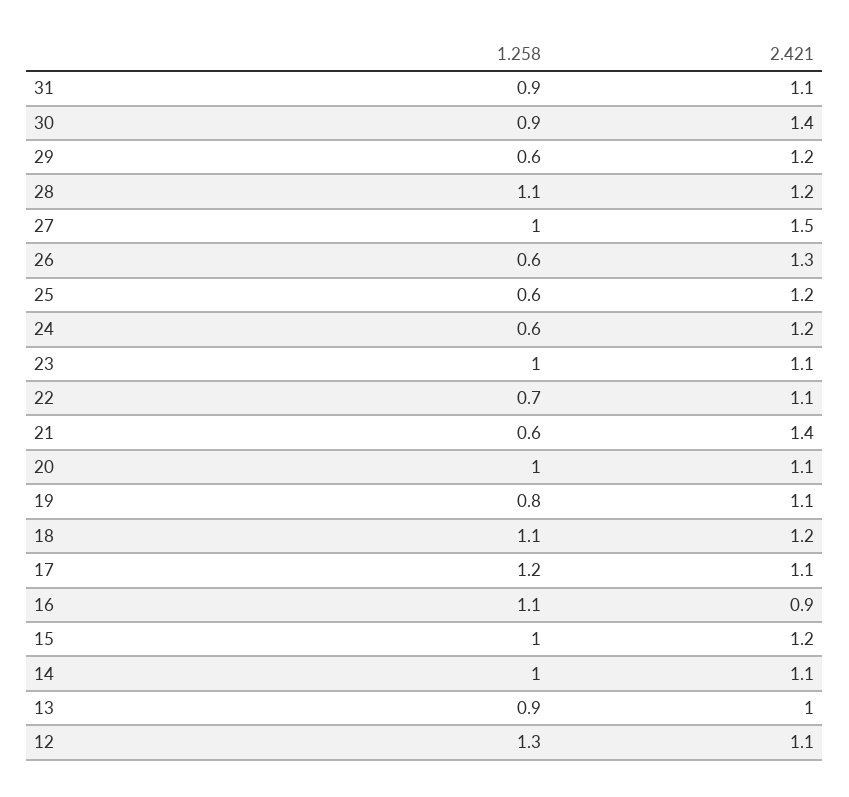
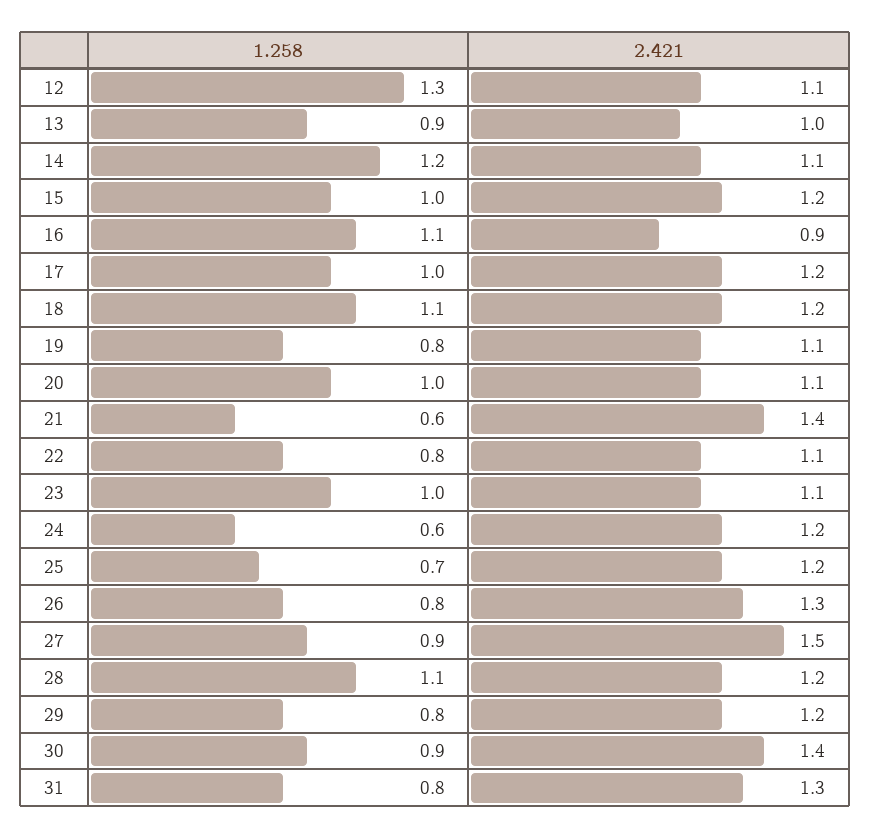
1.258, 31: 0.9 -> 0.8
2.421, 31: 1.1 -> 1.3
1.258, 29: 0.6 -> 0.8
1.258, 27: 1 -> 0.9
1.258, 26: 0.6 -> 0.8
1.258, 25: 0.6 -> 0.7
1.258, 22: 0.7 -> 0.8
1.258, 17: 1.2 -> 1
2.421, 17: 1.1 -> 1.2
1.258, 14: 1 -> 1.2

